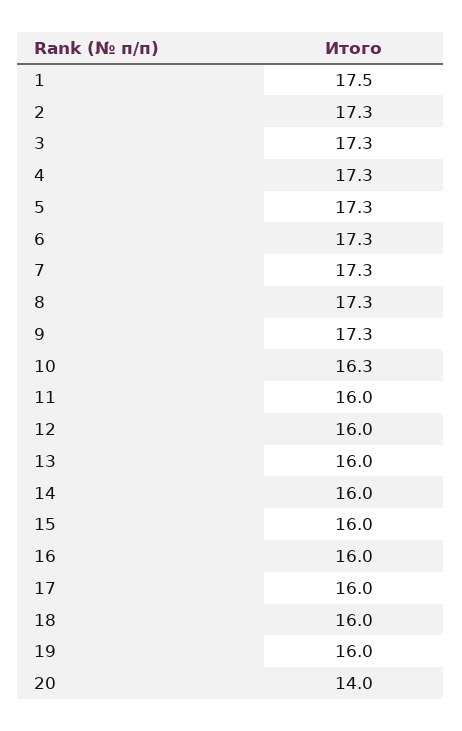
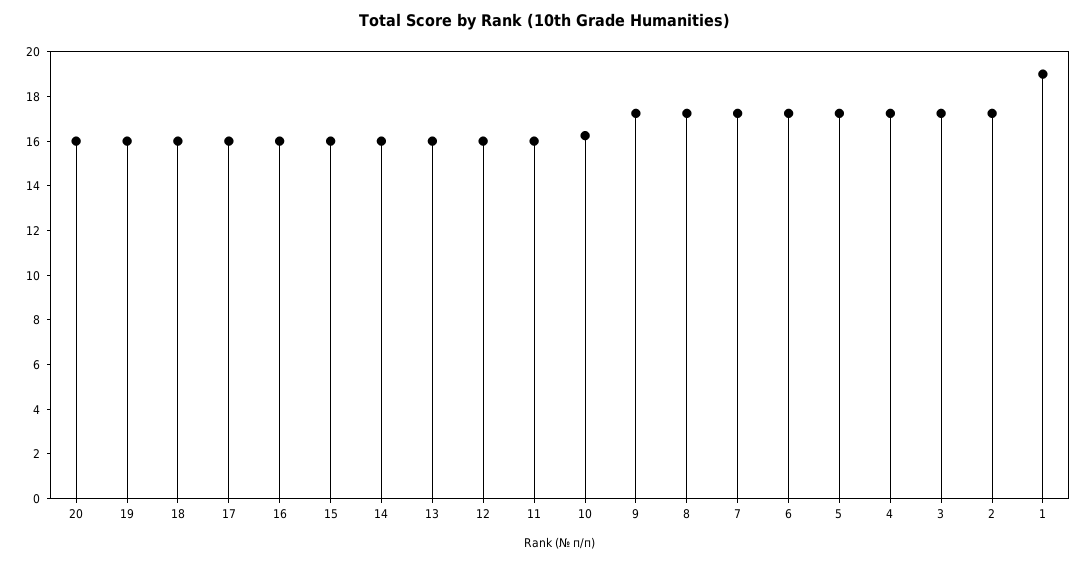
1: 17.5 -> 19
20: 14 -> 16

